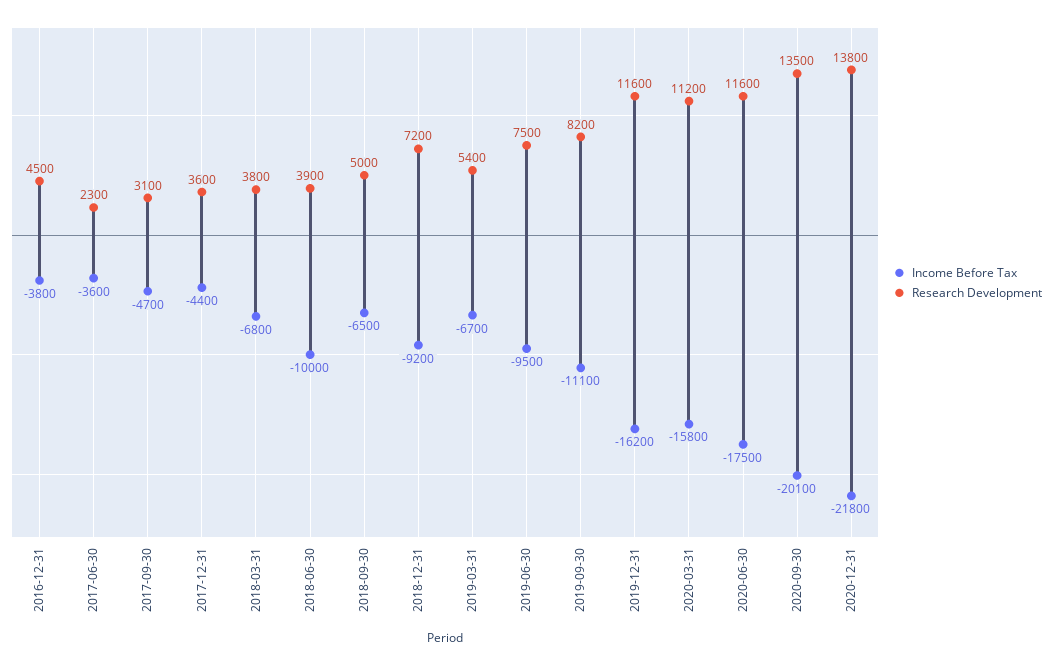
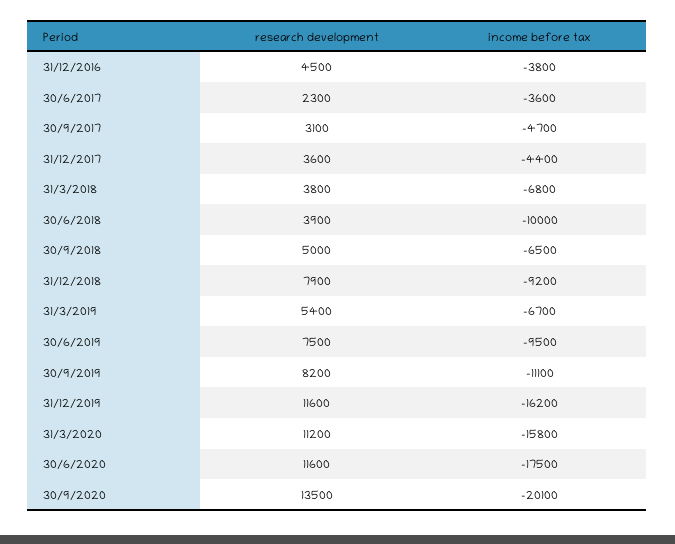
Research Development, 2018-12-31: 7200 -> 7900
Income Before Tax, 2020-12-31: -21800 -> none
Research Development, 2020-12-31: 13800 -> none

